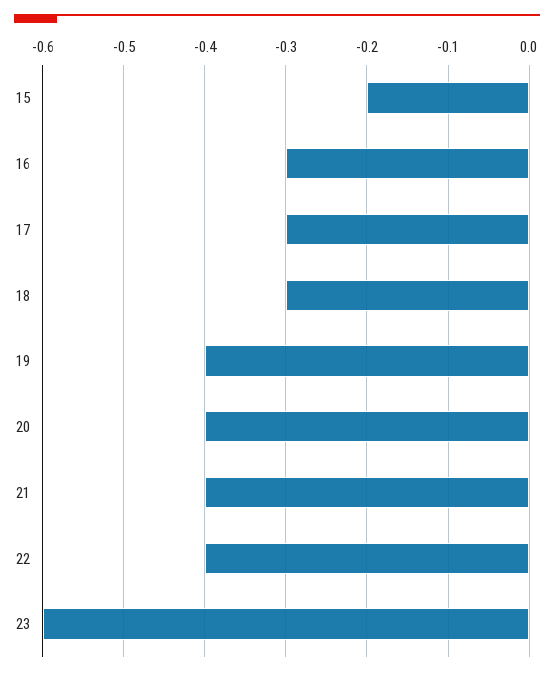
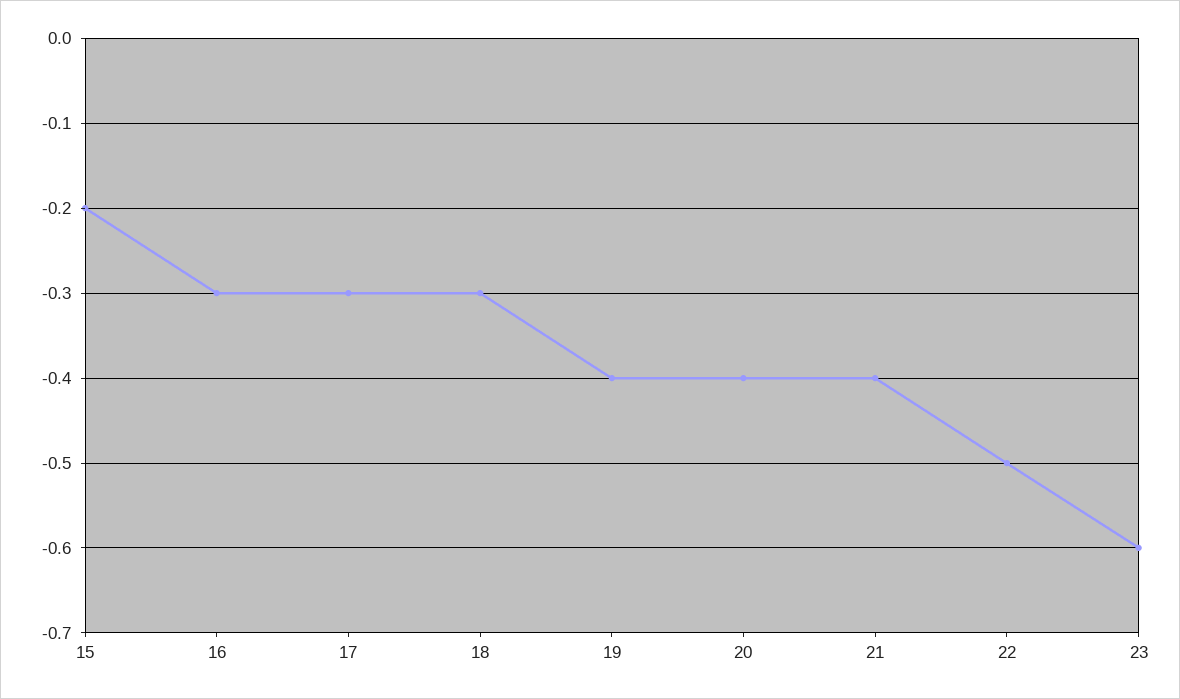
22: -0.4 -> -0.5

